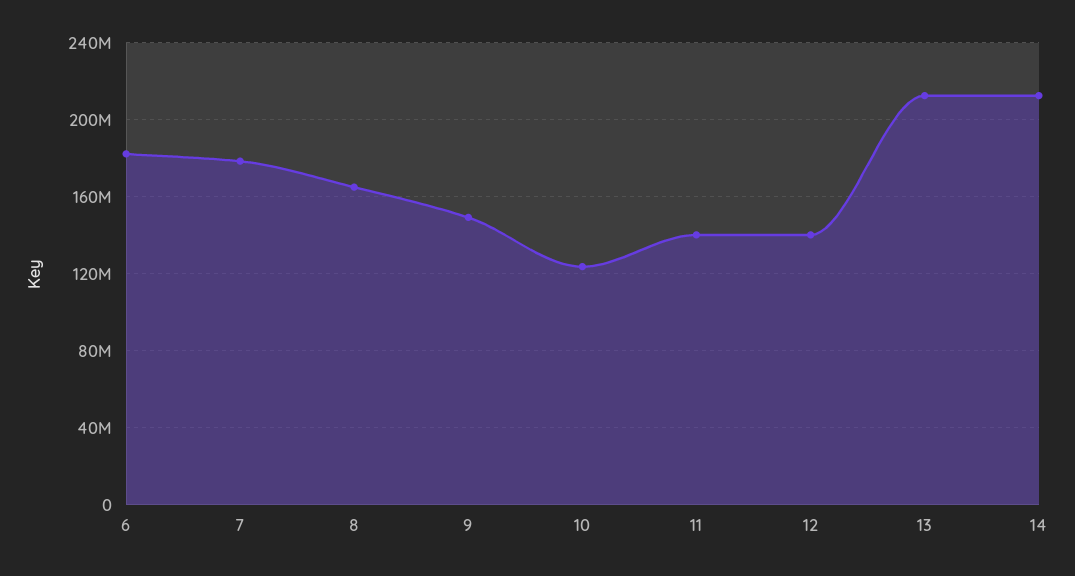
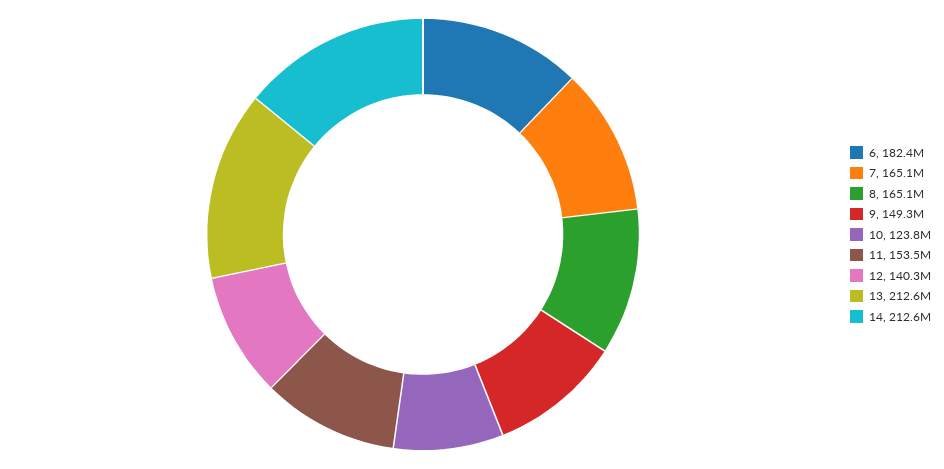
7: 180000000 -> 165100000
11: 140000000 -> 153500000

